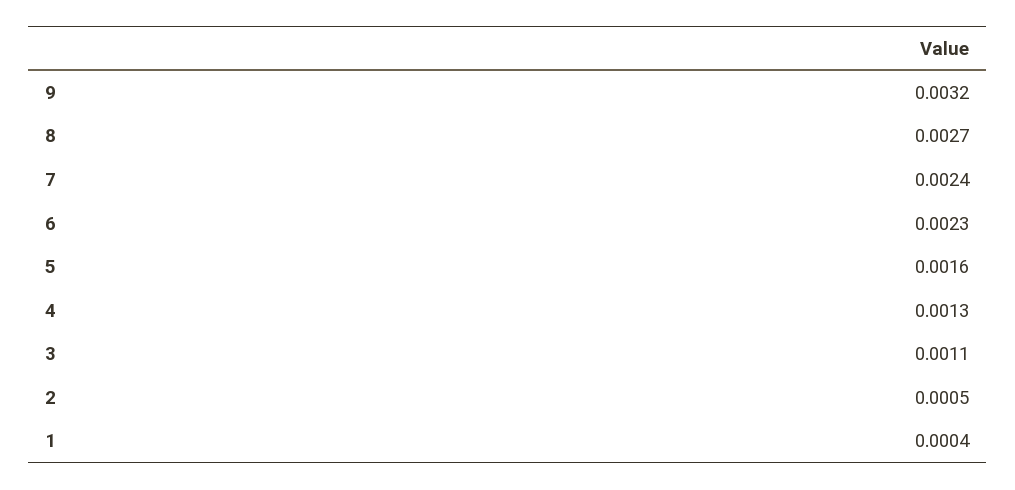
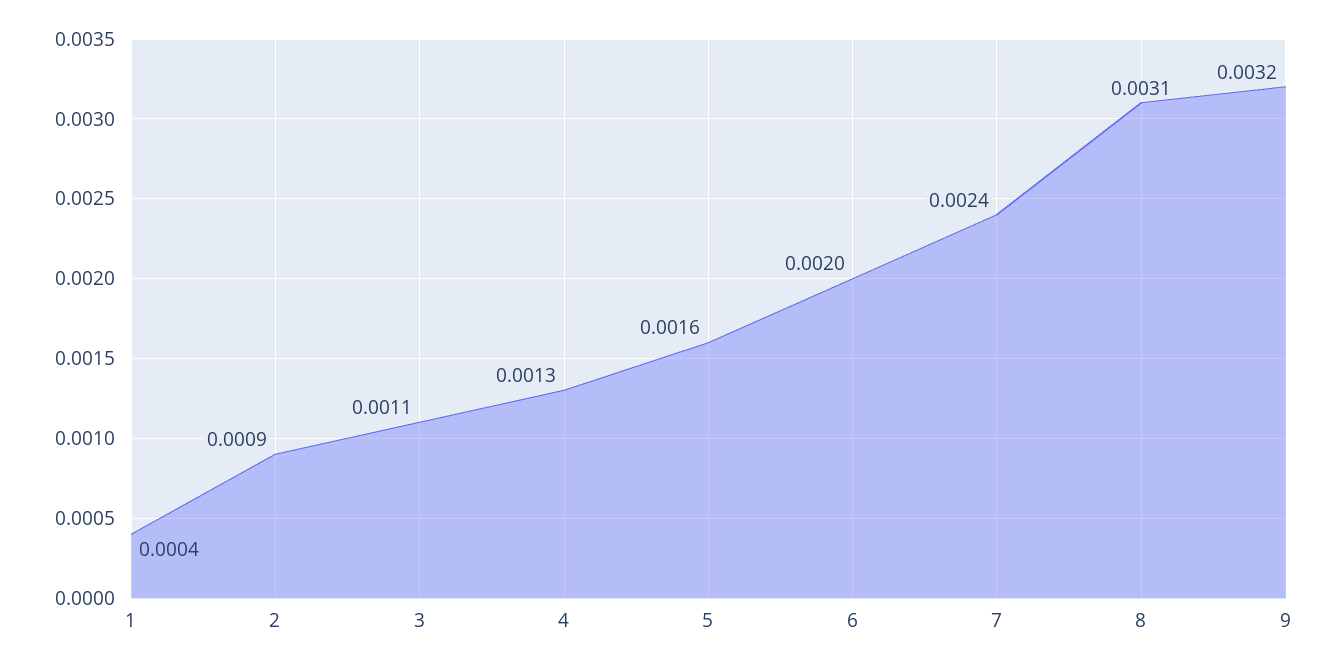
8: 0.0027 -> 0.0031
6: 0.0023 -> 0.002
2: 0.0005 -> 0.0009

